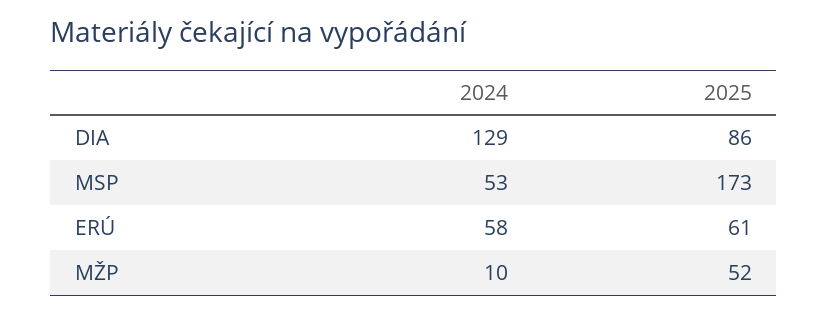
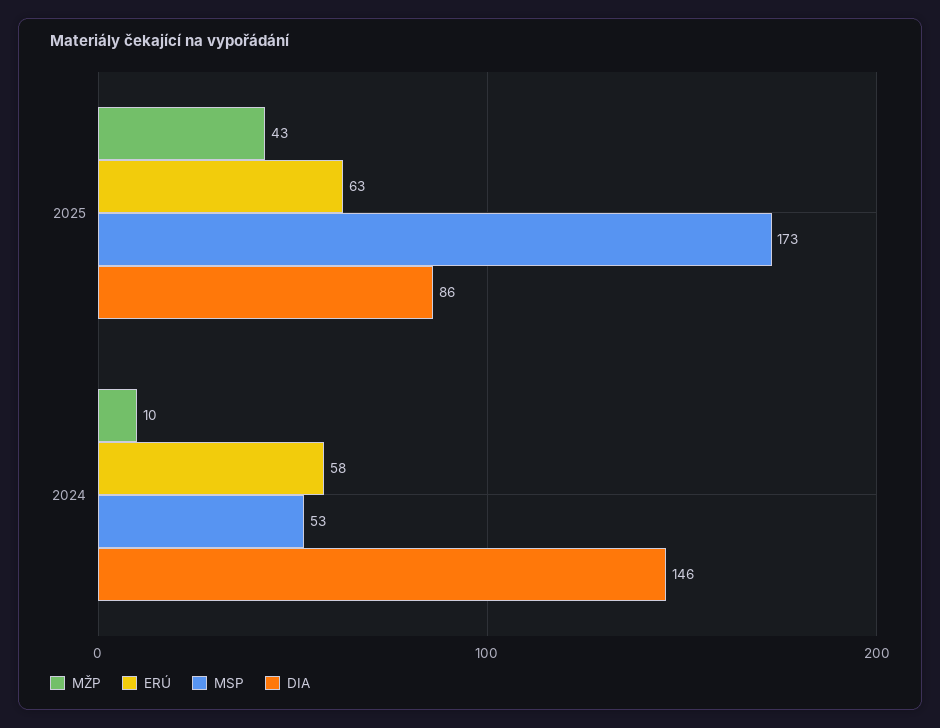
DIA, 2024: 129 -> 146
ERÚ, 2025: 61 -> 63
MŽP, 2025: 52 -> 43

